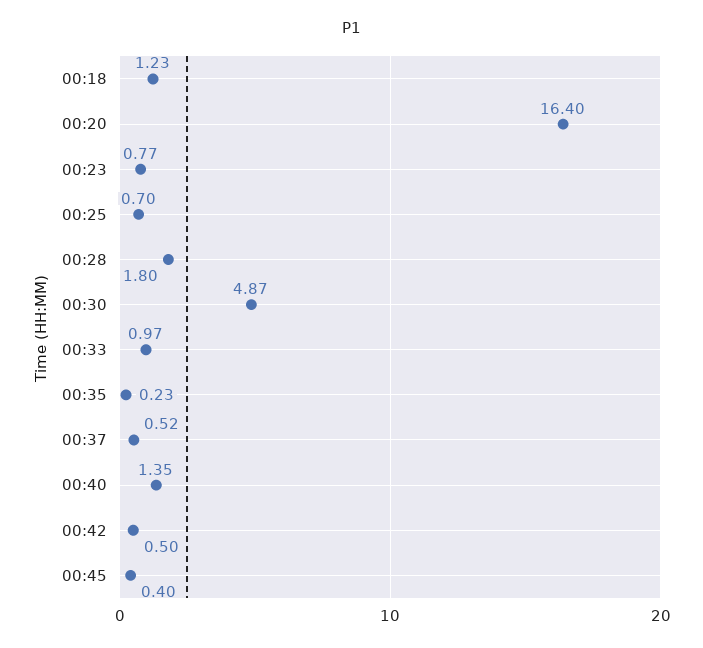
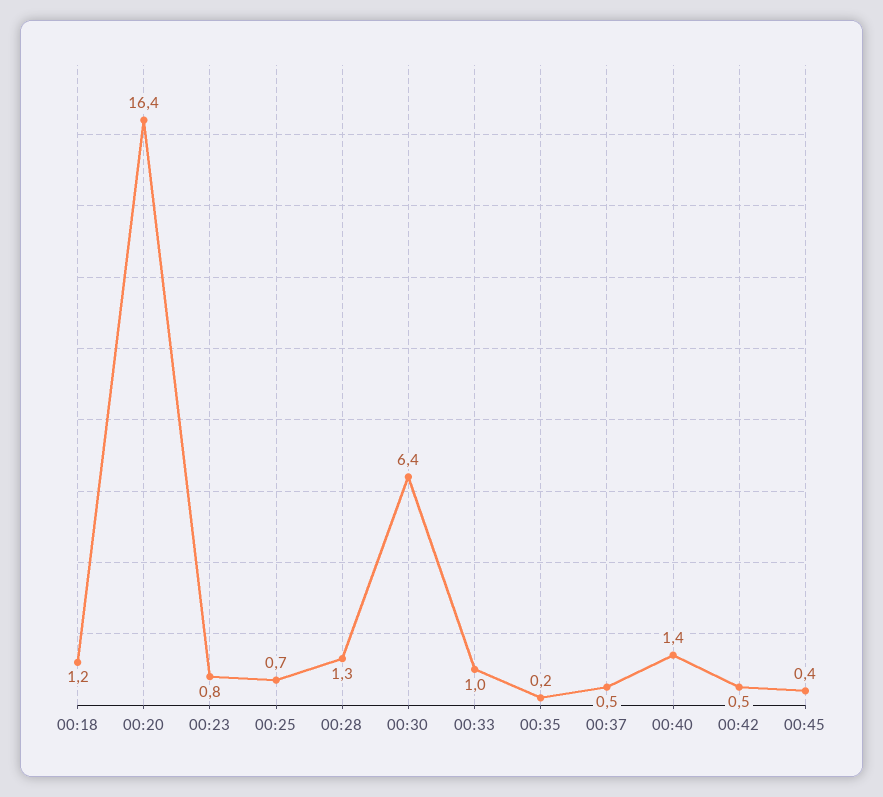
00:28: 1.8 -> 1.3
00:30: 4.87 -> 6.4

